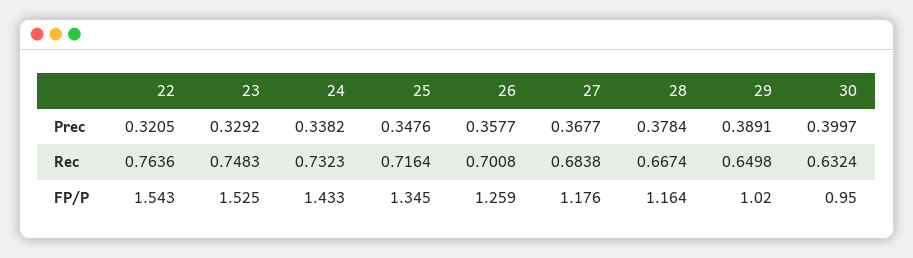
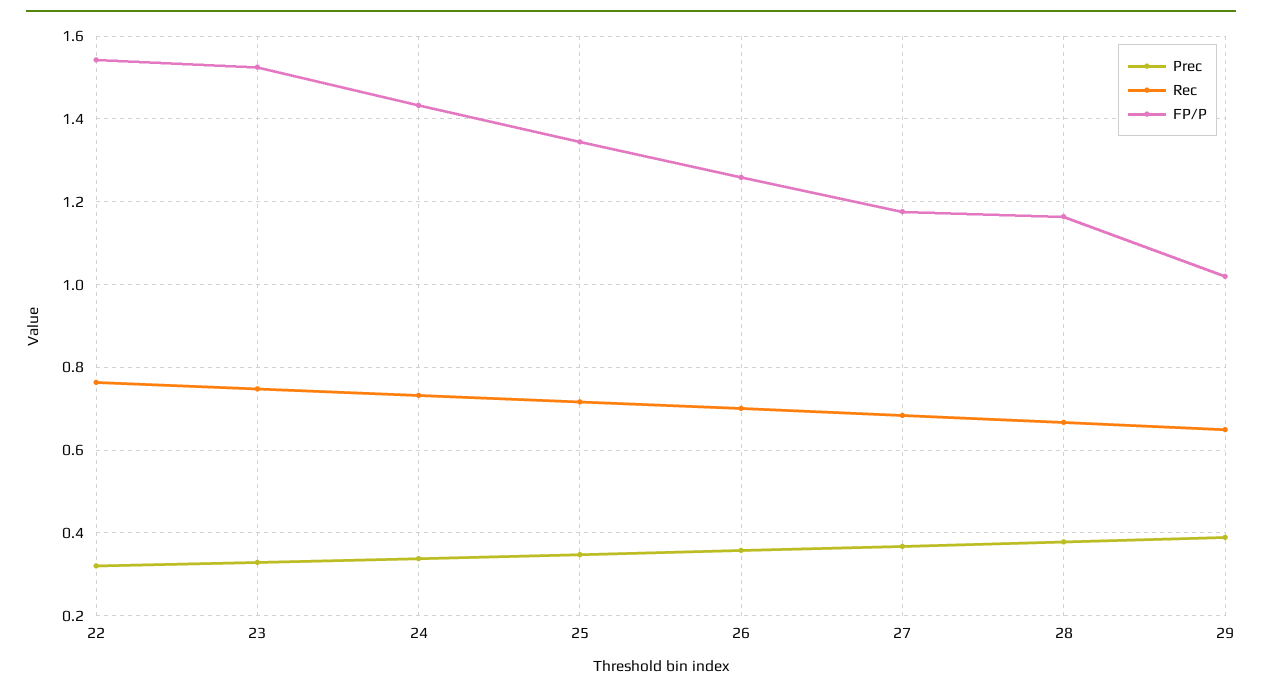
Prec, 30: 0.3997 -> none
Rec, 30: 0.6324 -> none
FP/P, 30: 0.95 -> none

